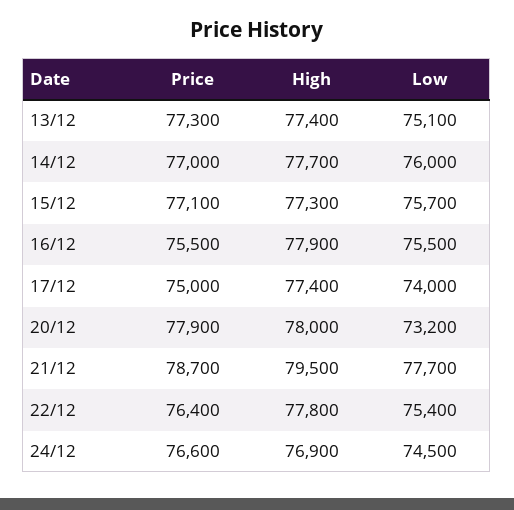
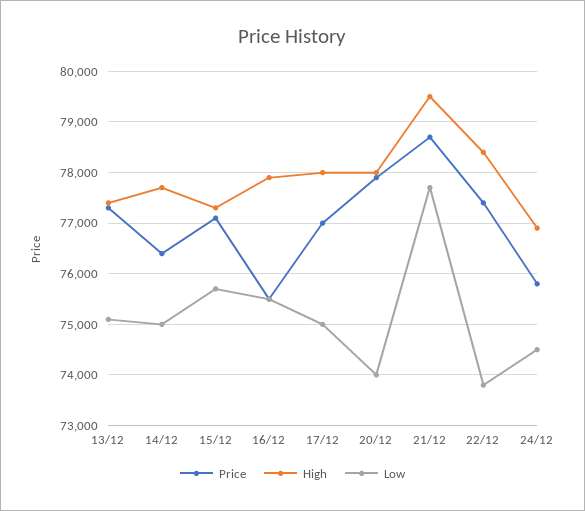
Price, 14/12: 77000 -> 76400
Low, 14/12: 76000 -> 75000
Price, 17/12: 75000 -> 77000
High, 17/12: 77400 -> 78000
Low, 17/12: 74000 -> 75000
Low, 20/12: 73200 -> 74000
Price, 22/12: 76400 -> 77400
High, 22/12: 77800 -> 78400
Low, 22/12: 75400 -> 73800
Price, 24/12: 76600 -> 75800

